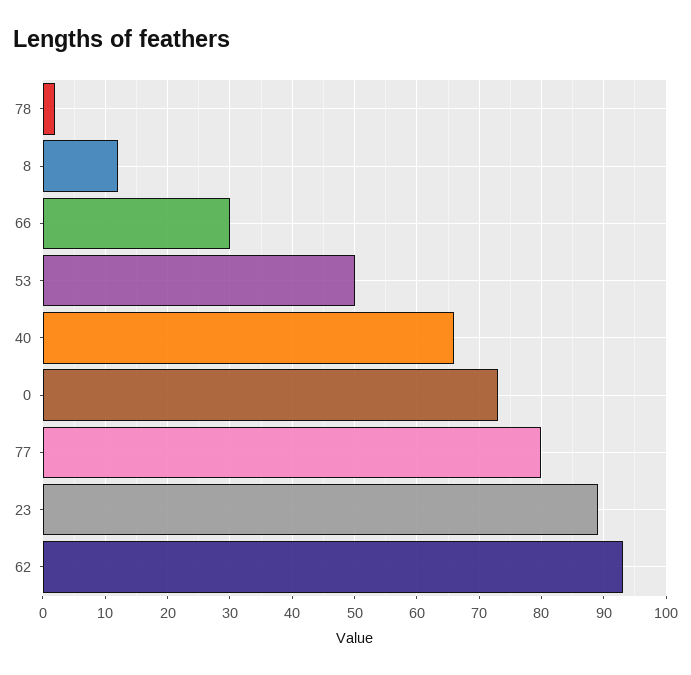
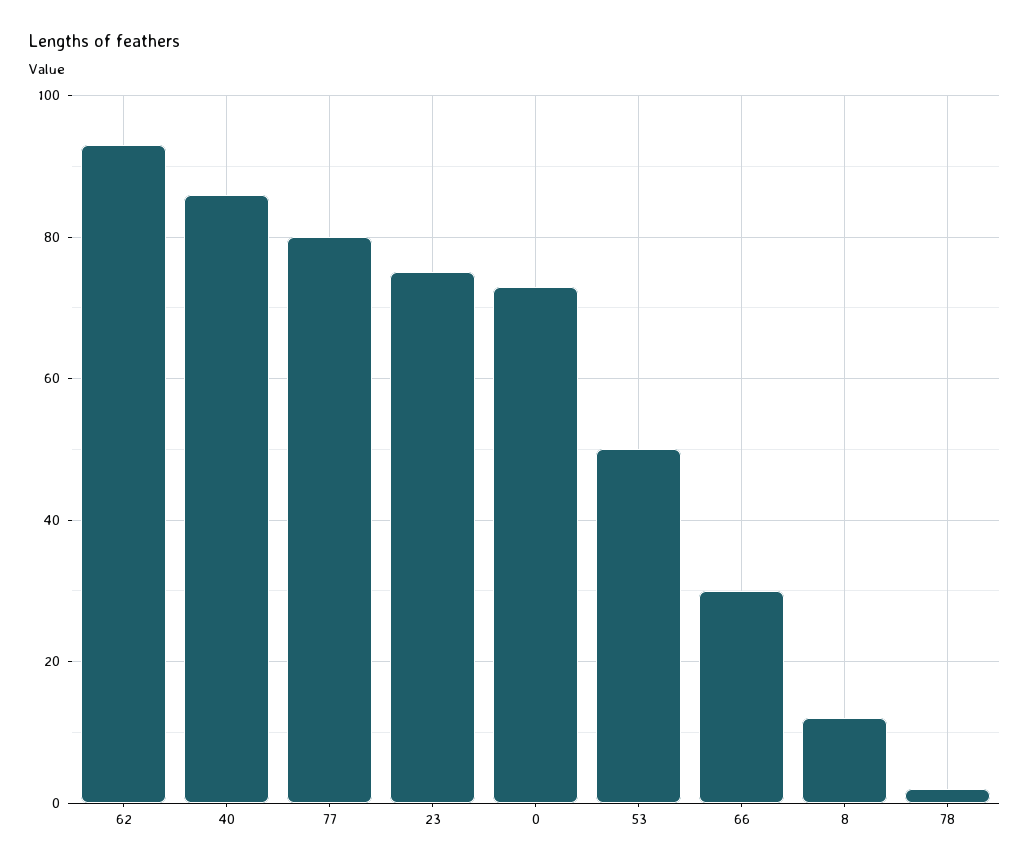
40: 66 -> 85
23: 89 -> 75

